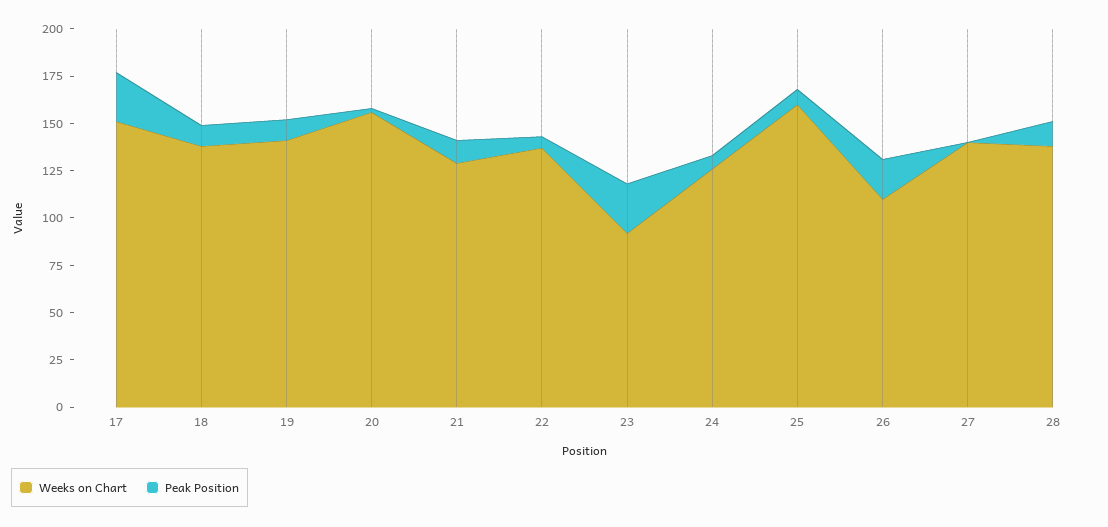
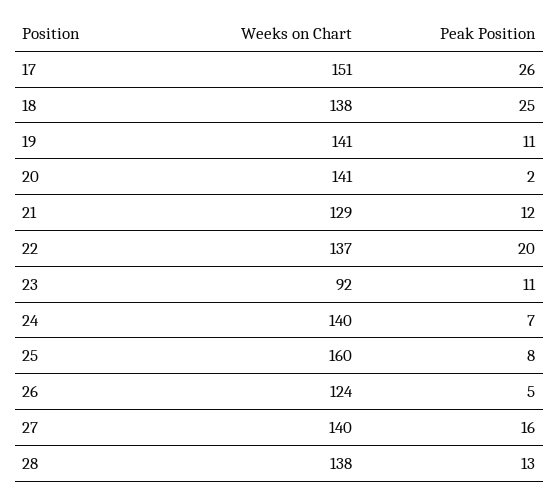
Peak Position, 18: 10 -> 25
Weeks on Chart, 20: 155 -> 141
Peak Position, 22: 5 -> 20
Peak Position, 23: 25 -> 11
Weeks on Chart, 24: 125 -> 140
Weeks on Chart, 26: 110 -> 124
Peak Position, 26: 20 -> 5
Peak Position, 27: 0 -> 16

